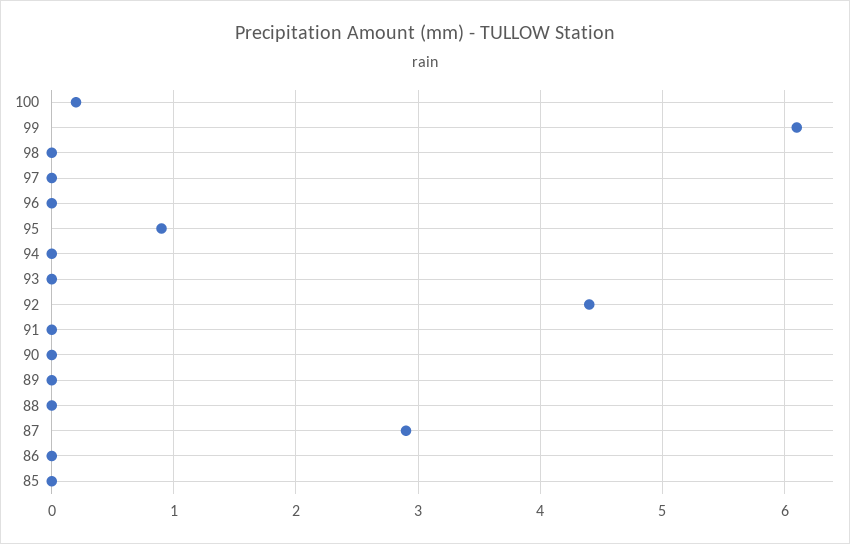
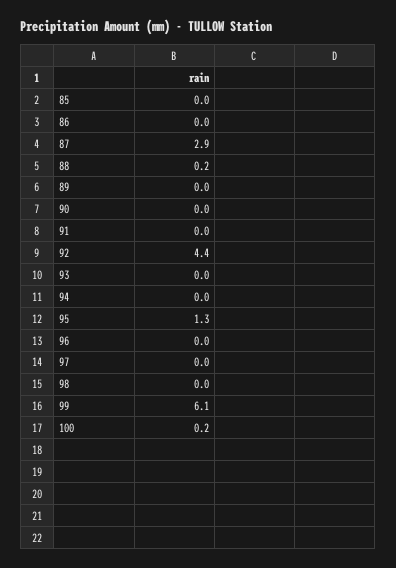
95: 0.9 -> 1.3
88: 0 -> 0.2

